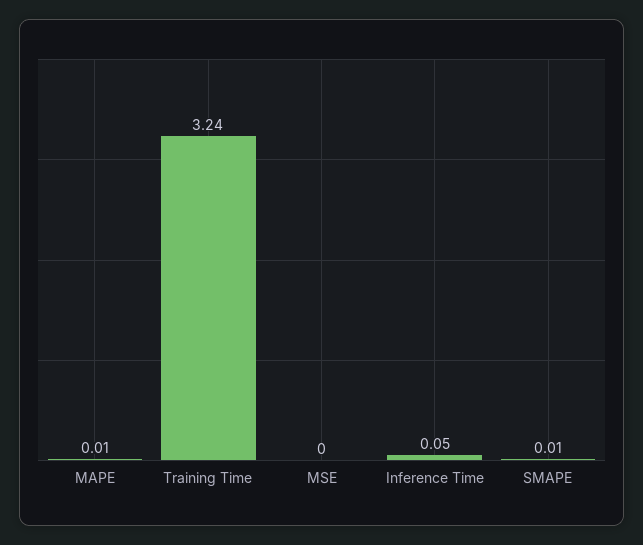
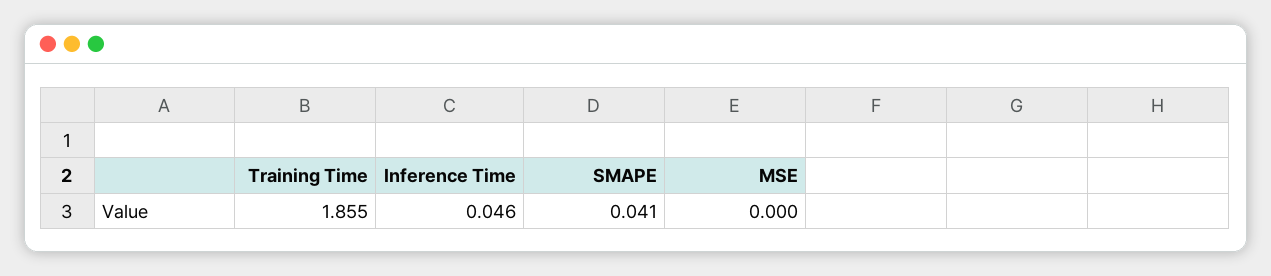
MAPE: 0.01 -> none
Training Time: 3.24 -> 1.855
SMAPE: 0.01 -> 0.041

